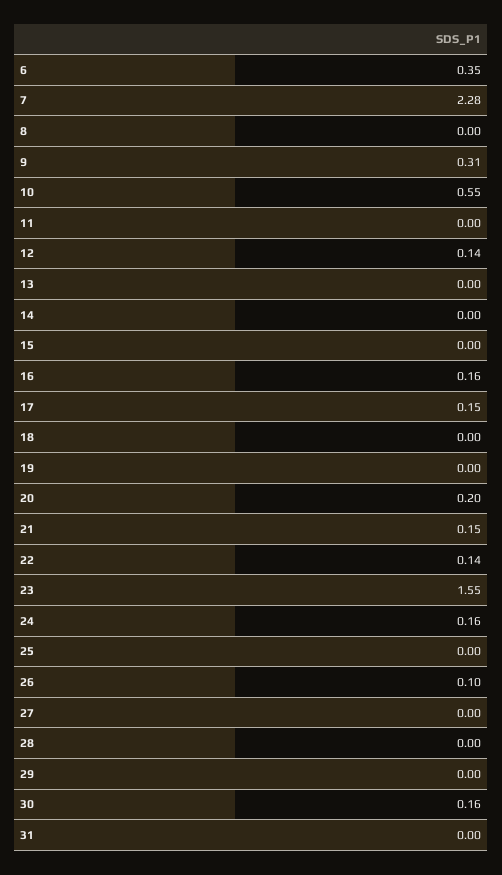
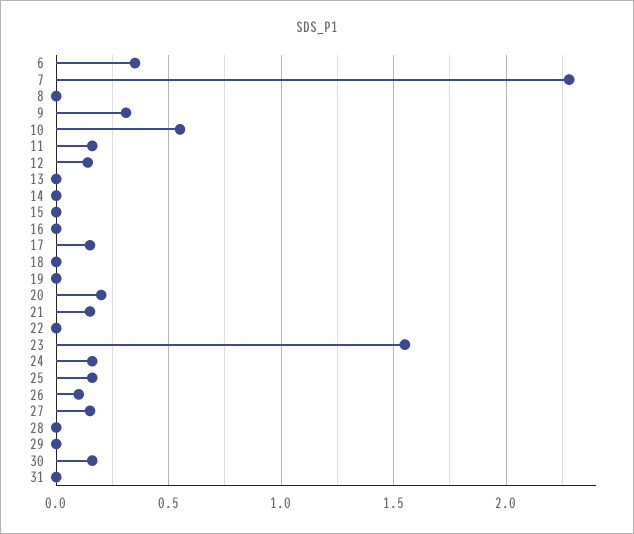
11: 0 -> 0.15
16: 0.16 -> 0
22: 0.14 -> 0
25: 0 -> 0.15
27: 0 -> 0.15

